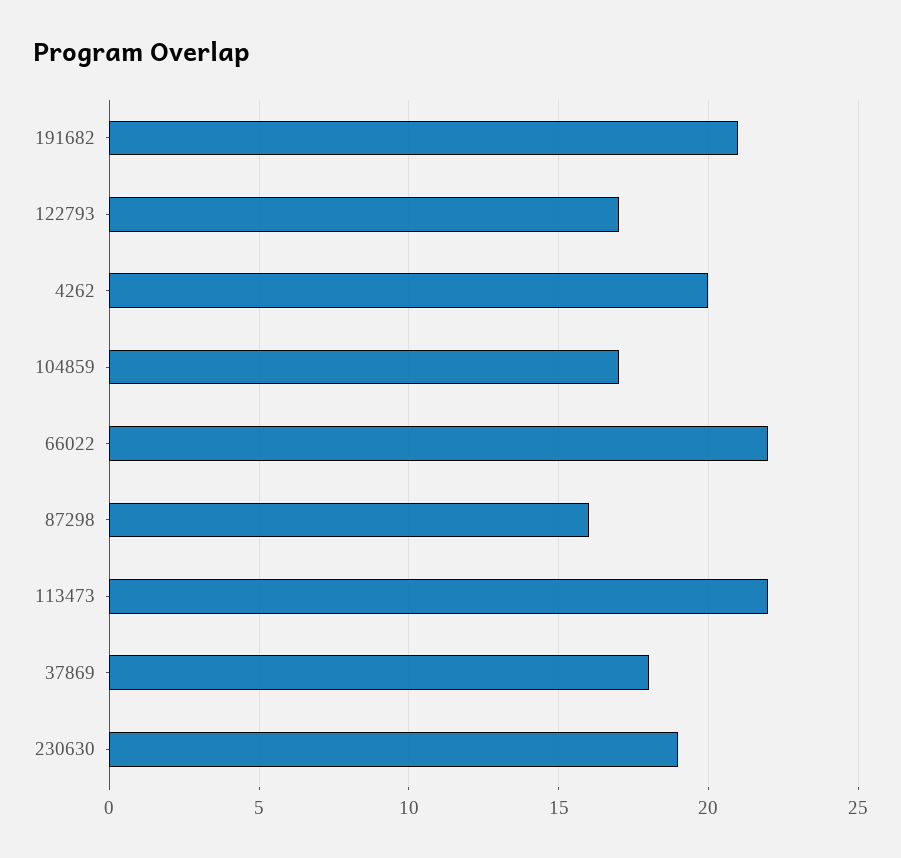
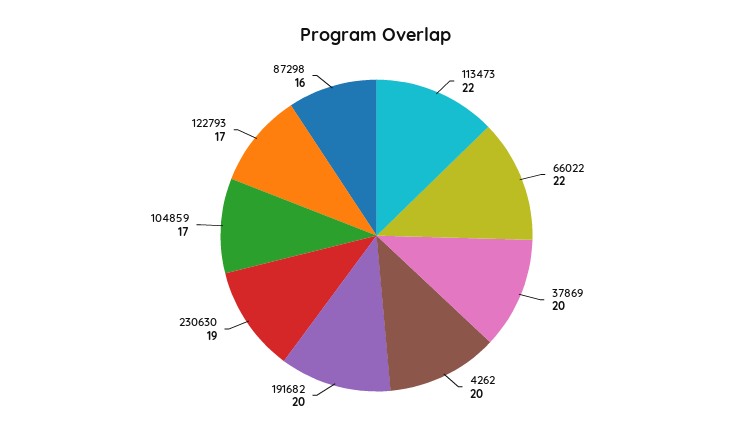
191682: 21 -> 20
37869: 18 -> 20

